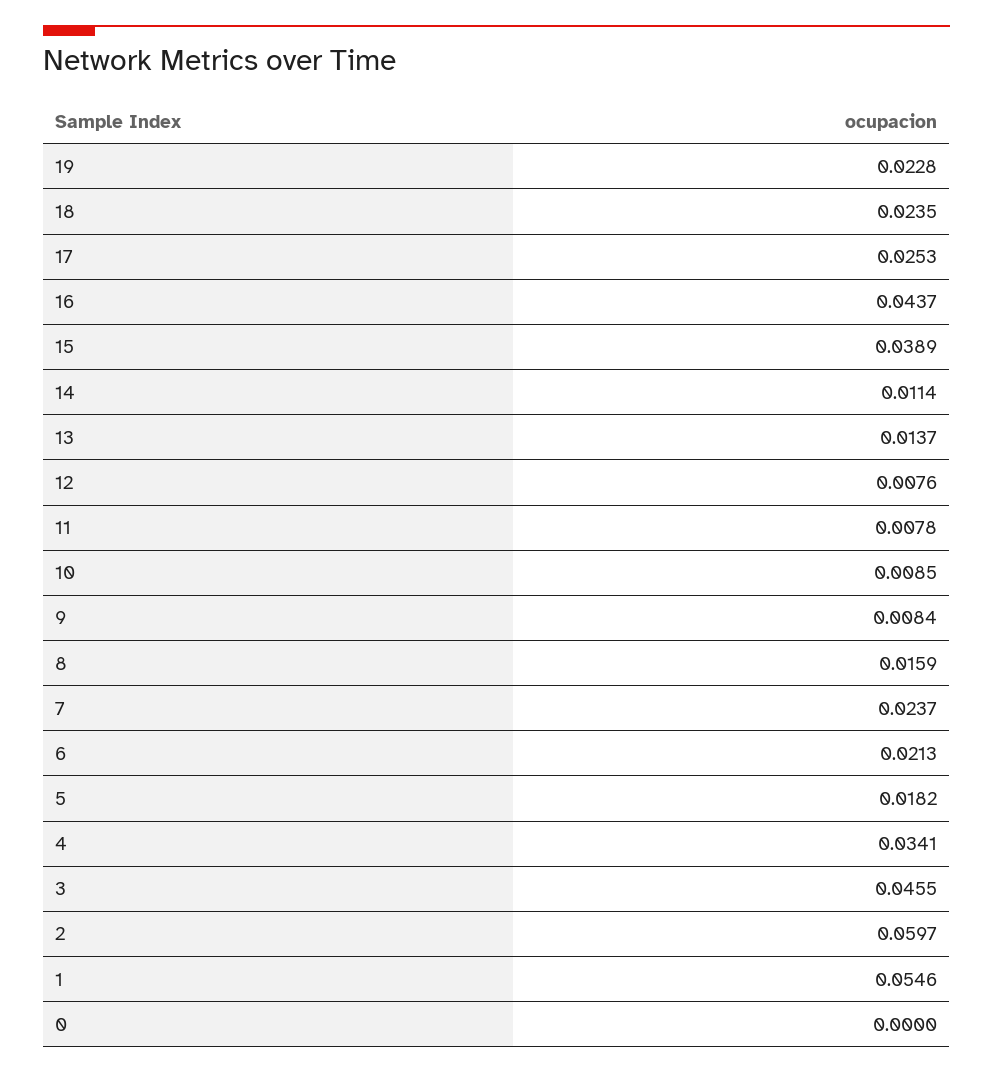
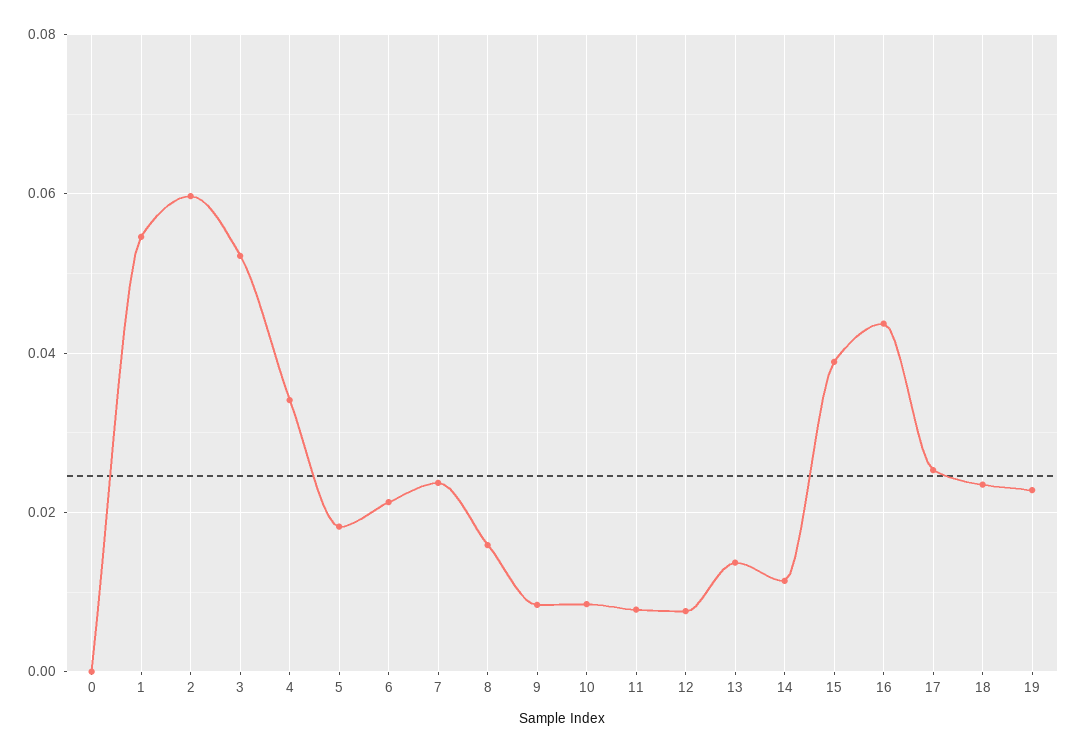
3: 0.0455 -> 0.052

